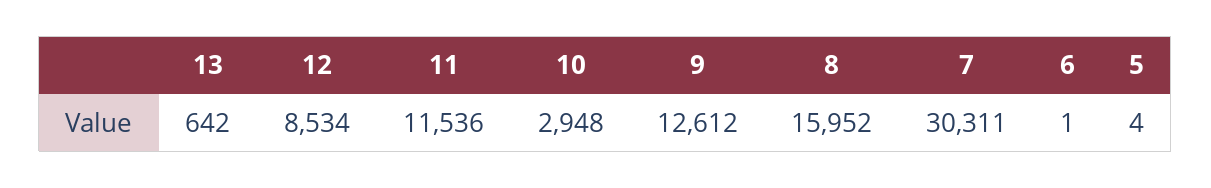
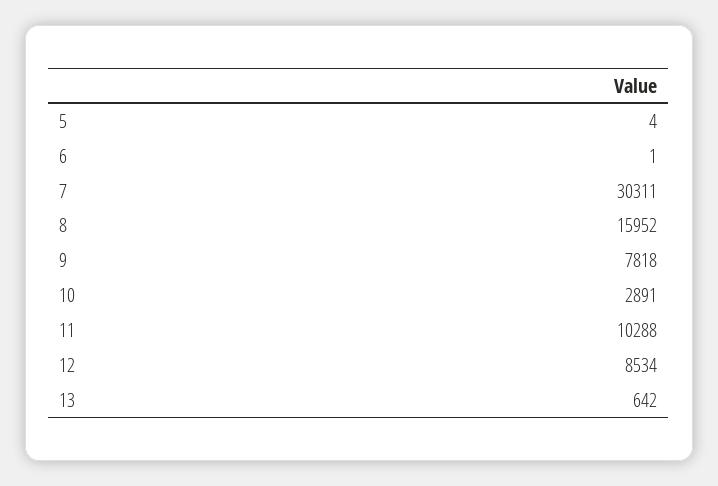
11: 11536 -> 10288
10: 2948 -> 2891
9: 12612 -> 7818

